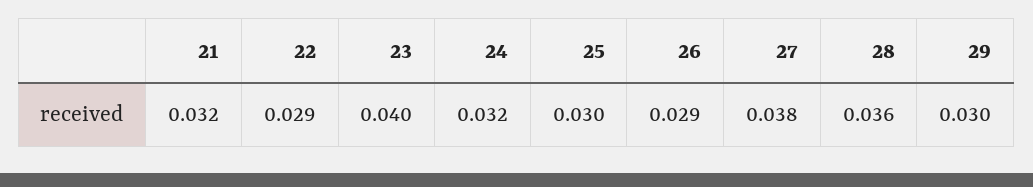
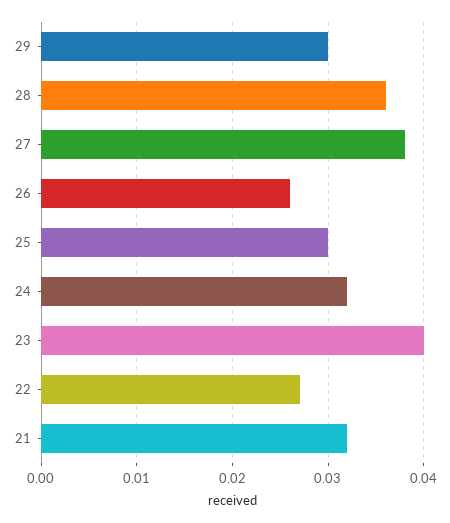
22: 0.029 -> 0.027
26: 0.029 -> 0.026

